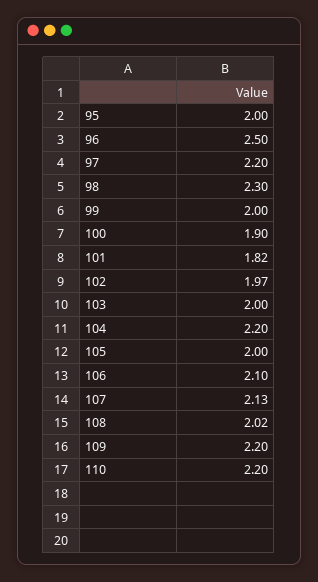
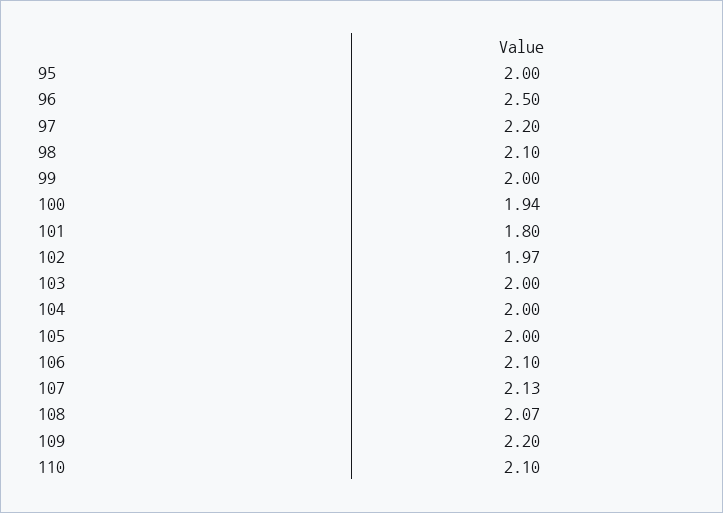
98: 2.3 -> 2.1
100: 1.9 -> 1.94
101: 1.82 -> 1.8
104: 2.2 -> 2
108: 2.02 -> 2.07
110: 2.2 -> 2.1

